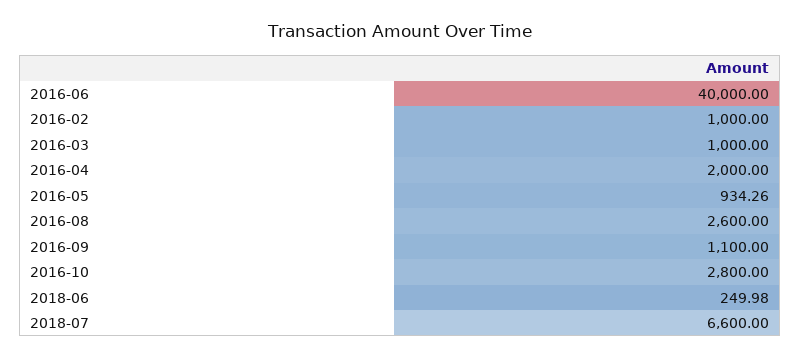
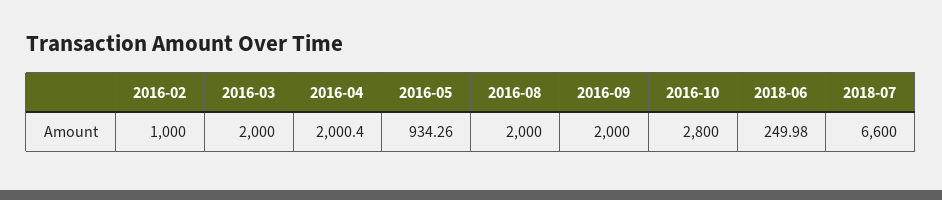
2016-06: 40000 -> none
2016-03: 1000 -> 2000
2016-04: 2000 -> 2000.4
2016-08: 2600 -> 2000
2016-09: 1100 -> 2000

